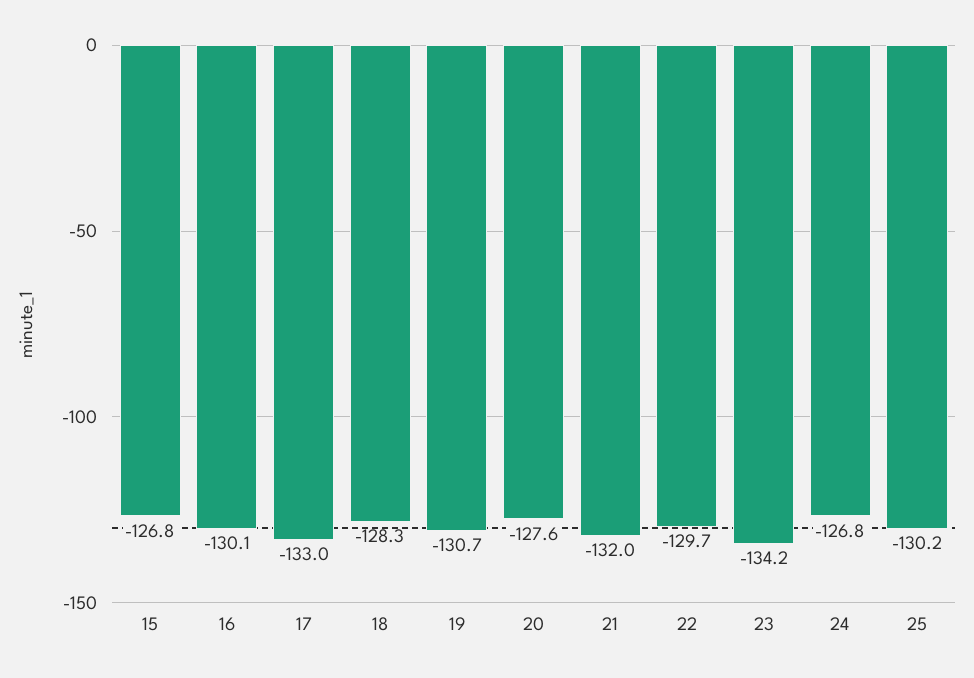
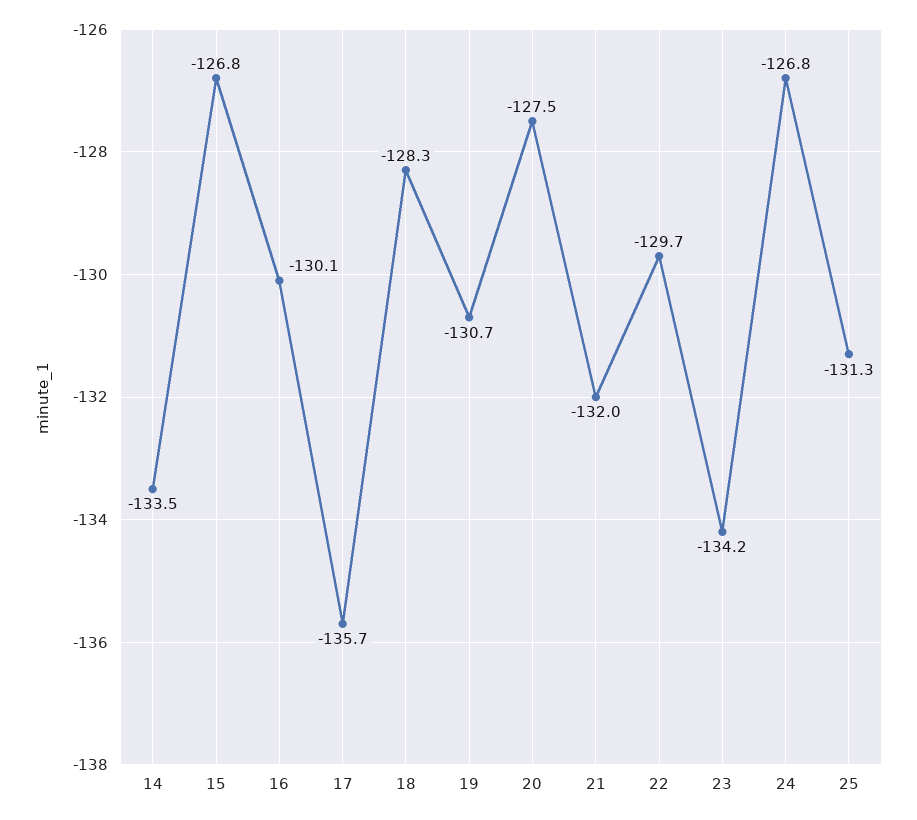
17: -133 -> -135.7
20: -127.6 -> -127.5
25: -130.2 -> -131.3
14: none -> -133.5

